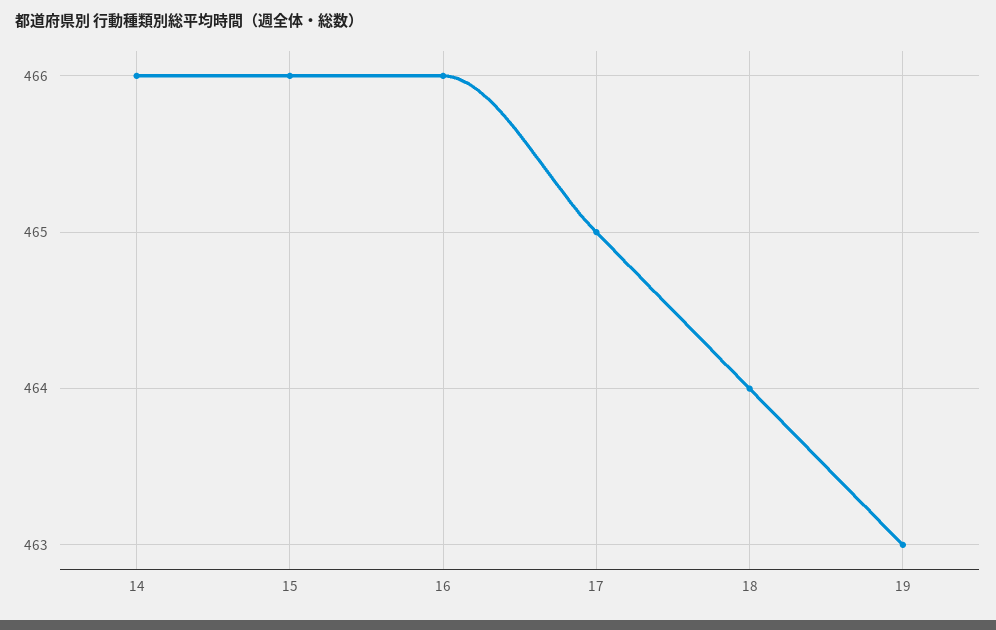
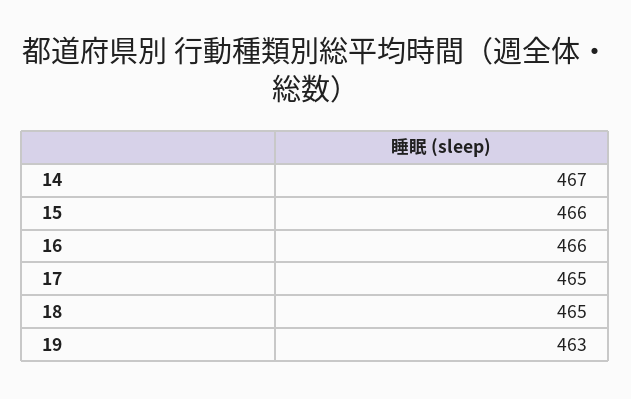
14: 466 -> 467
18: 464 -> 465

